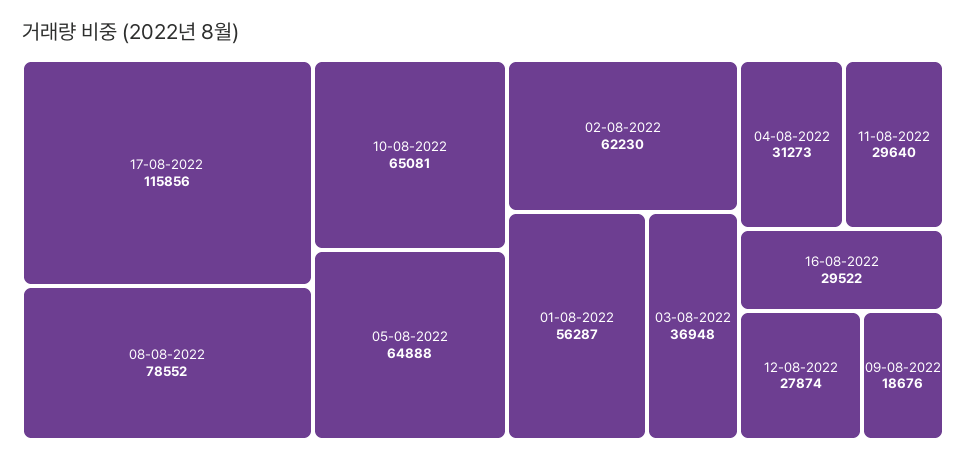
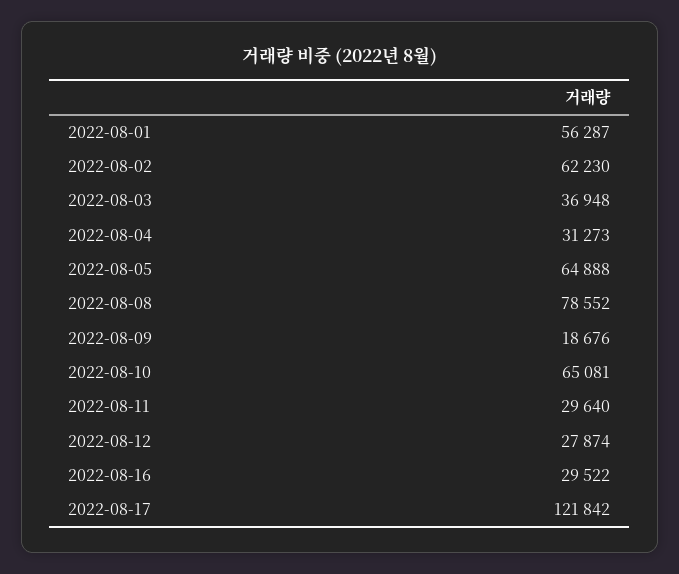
17-08-2022: 115856 -> 121842

